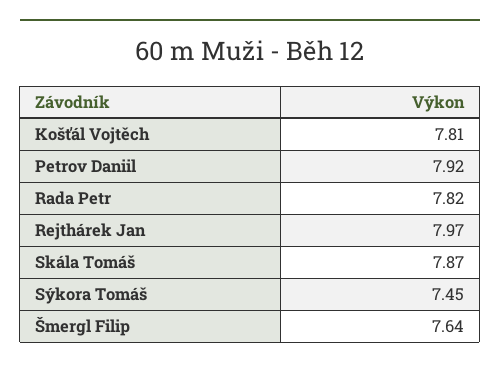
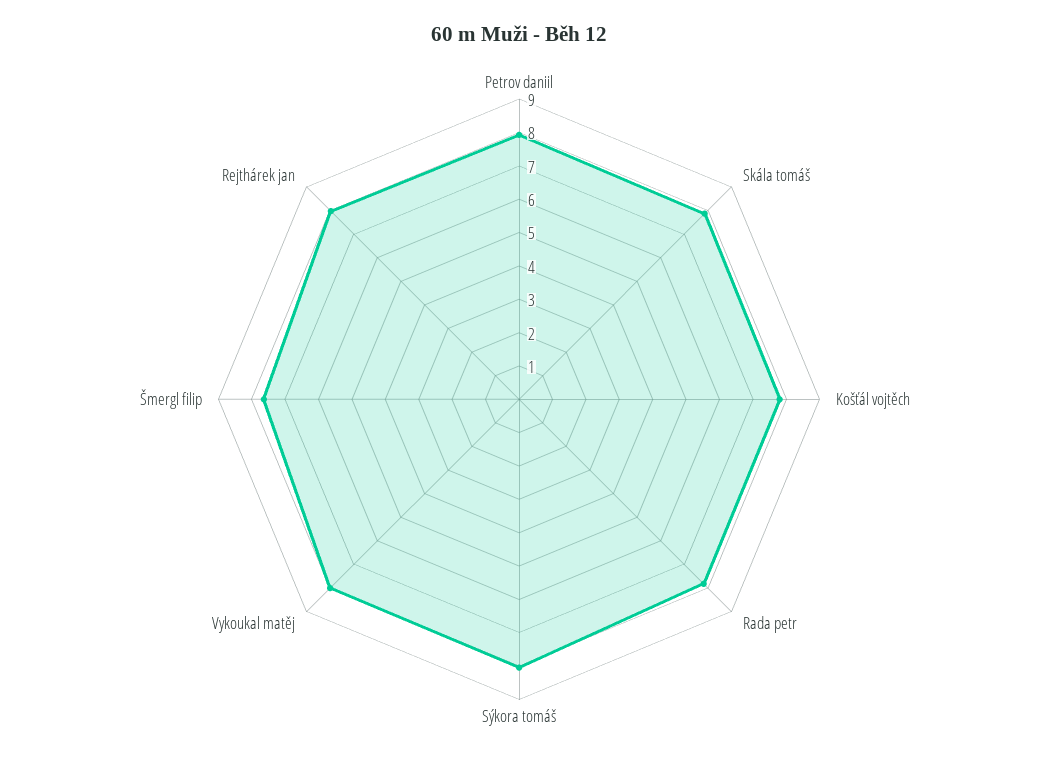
Sýkora Tomáš: 7.45 -> 8
Vykoukal matěj: none -> 8

